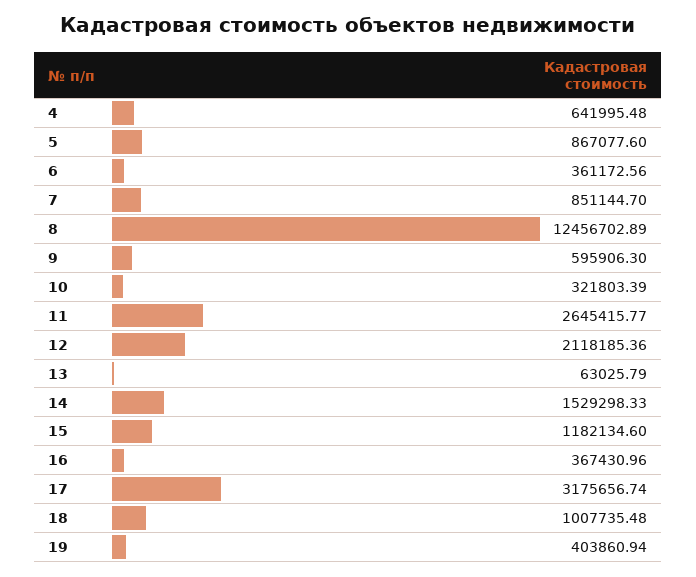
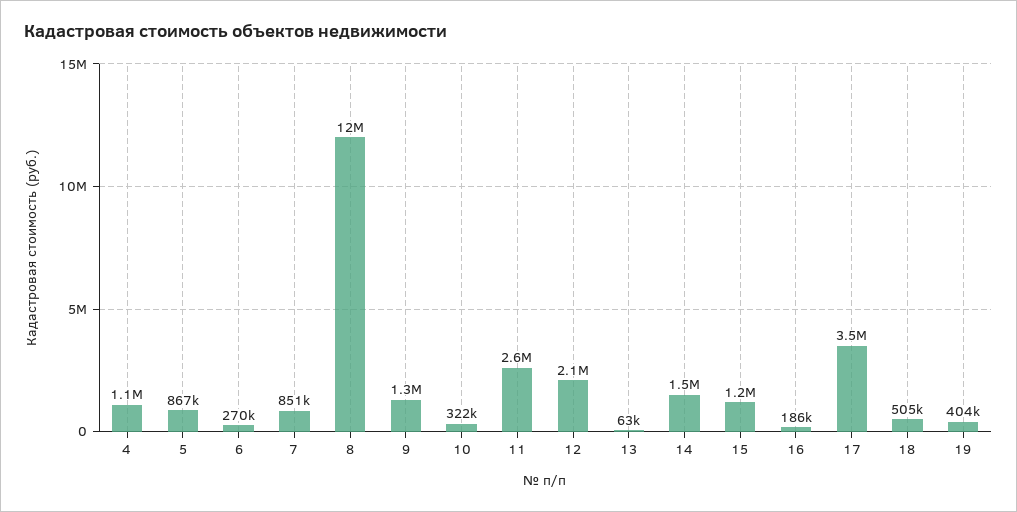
4: 641995.48 -> 1100000
6: 361172.56 -> 270000
9: 595906.3 -> 1300000
16: 367430.96 -> 186000
17: 3175656.74 -> 3500000
18: 1007735.48 -> 505000

